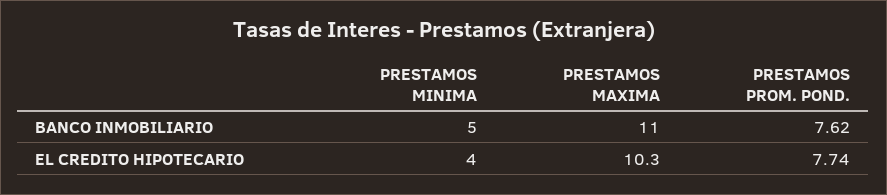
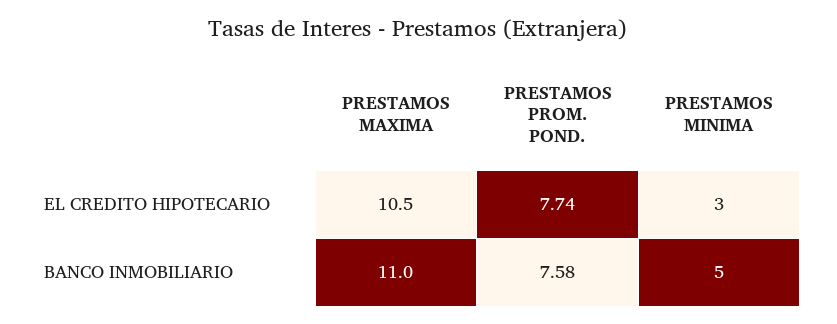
PRESTAMOS PROM. POND., BANCO INMOBILIARIO: 7.62 -> 7.58
PRESTAMOS MINIMA, EL CREDITO HIPOTECARIO: 4 -> 3
PRESTAMOS MAXIMA, EL CREDITO HIPOTECARIO: 10.3 -> 10.5

